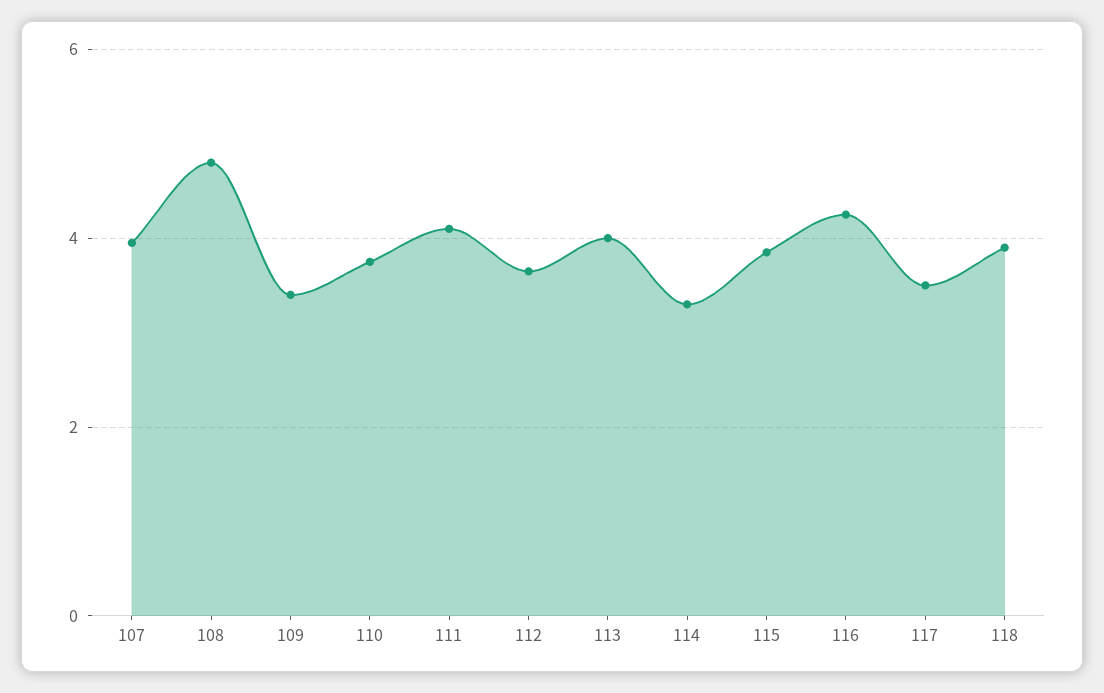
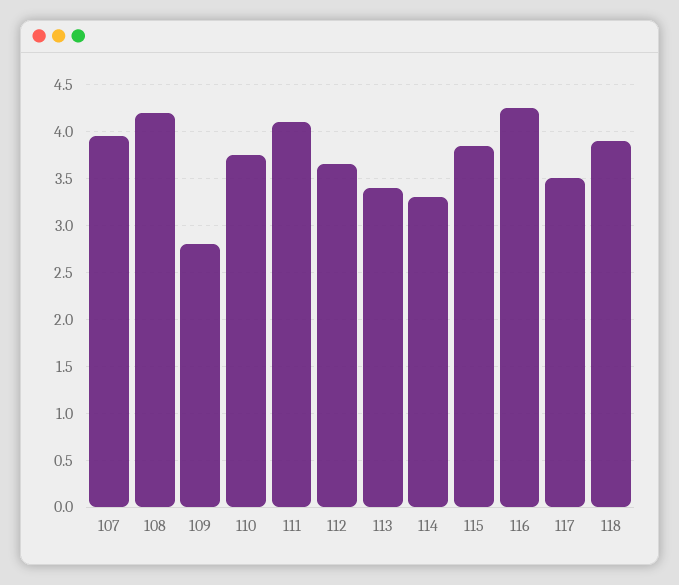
108: 4.8 -> 4.2
109: 3.4 -> 2.8
113: 4 -> 3.4

